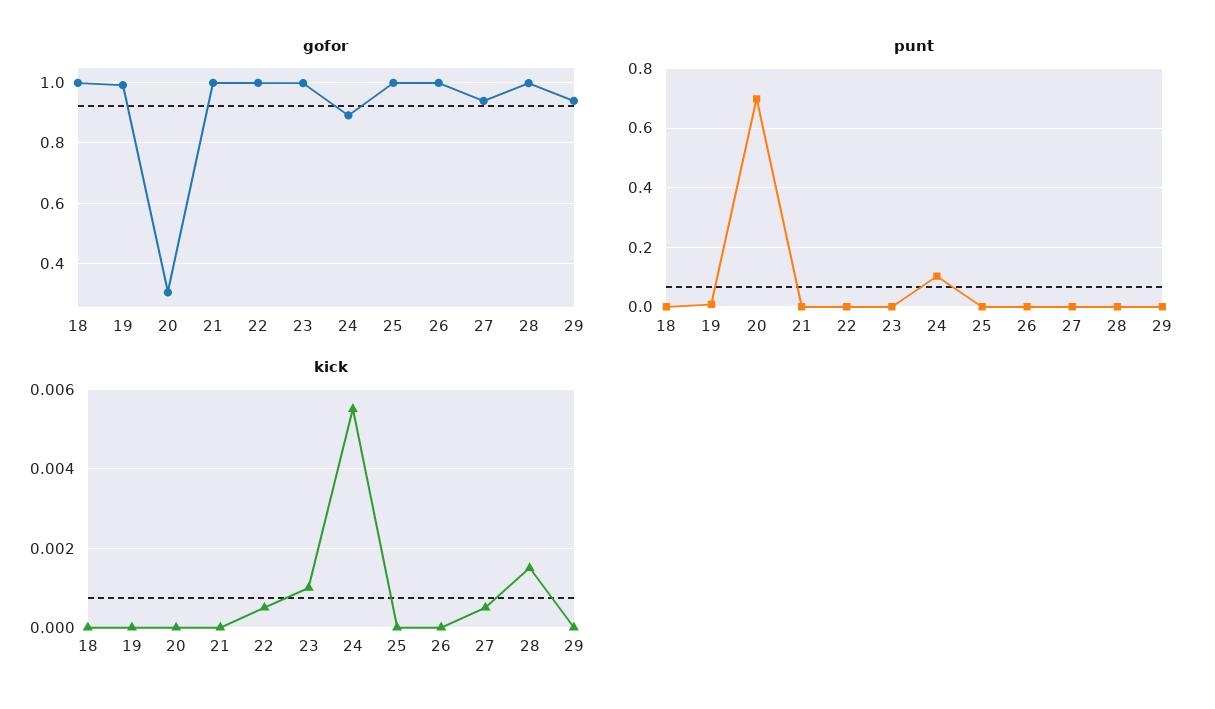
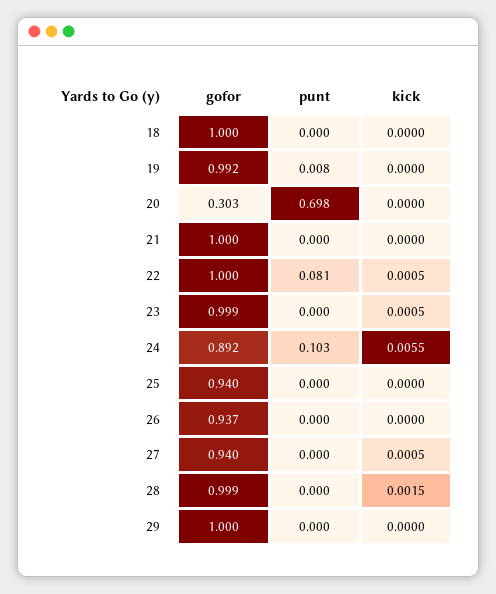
gofor, 25: 1 -> 0.94
gofor, 26: 1 -> 0.937
gofor, 29: 0.94 -> 1
punt, 22: 0 -> 0.081
kick, 23: 0.001 -> 0.0005

